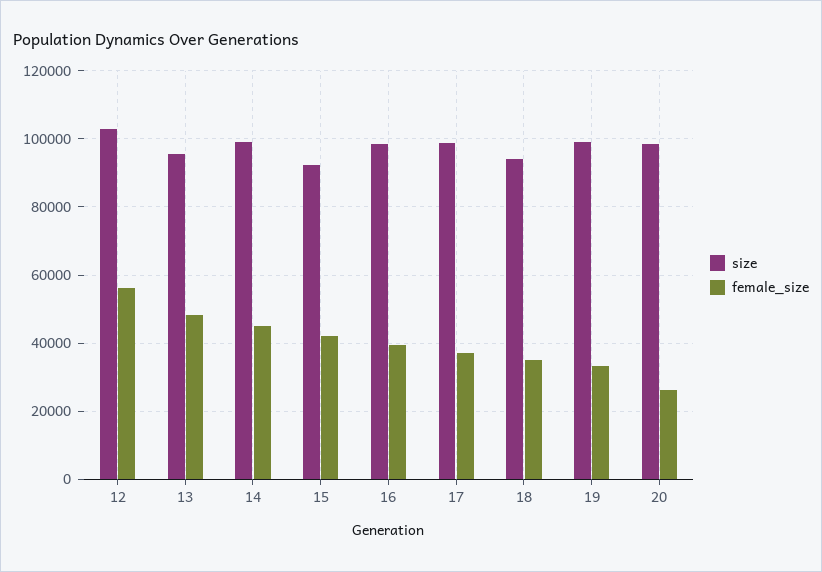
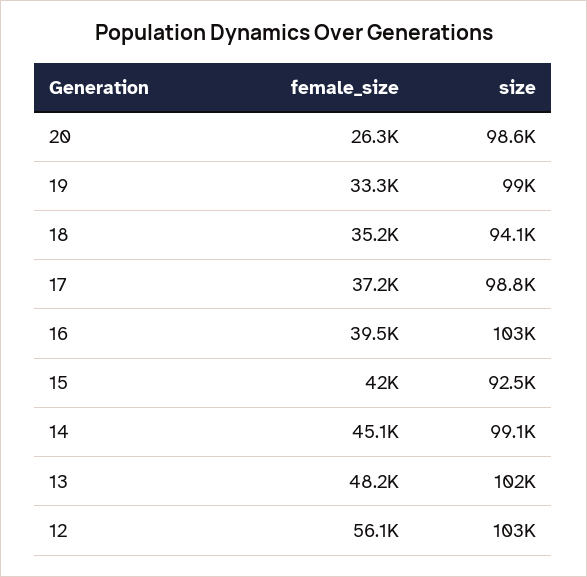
size, 13: 96000 -> 102000
size, 16: 98000 -> 103000

